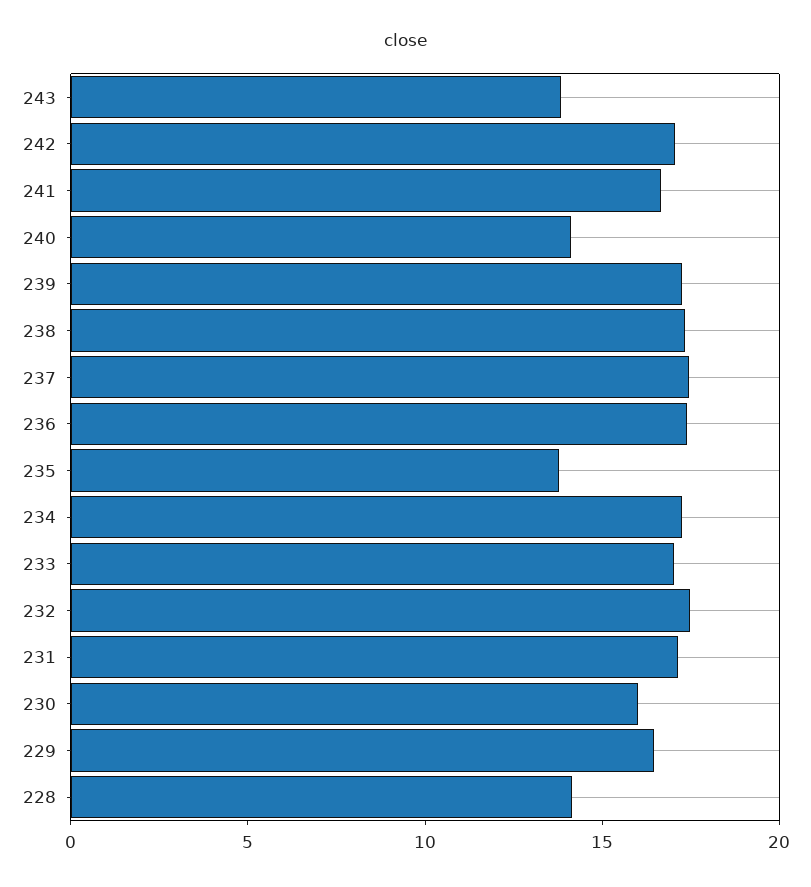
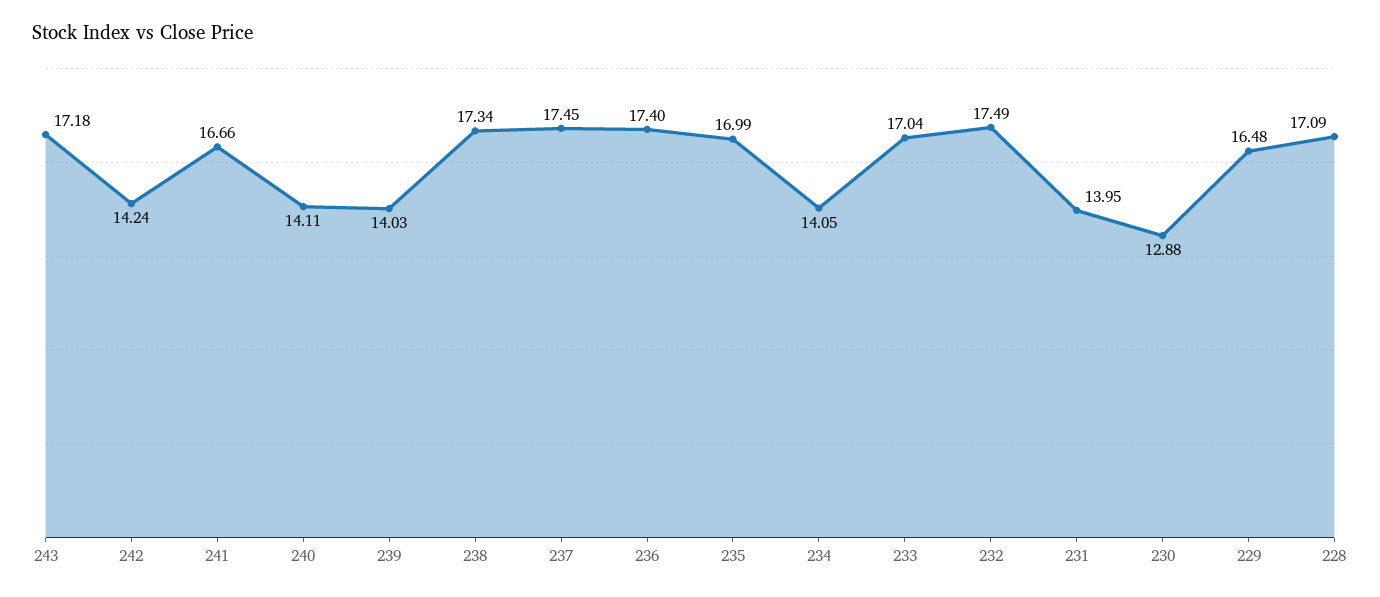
243: 14 -> 17.18
242: 17 -> 14.24
239: 17 -> 14.03
235: 14 -> 16.99
234: 17 -> 14.05
231: 17 -> 13.95
230: 16 -> 12.88
228: 14 -> 17.09

